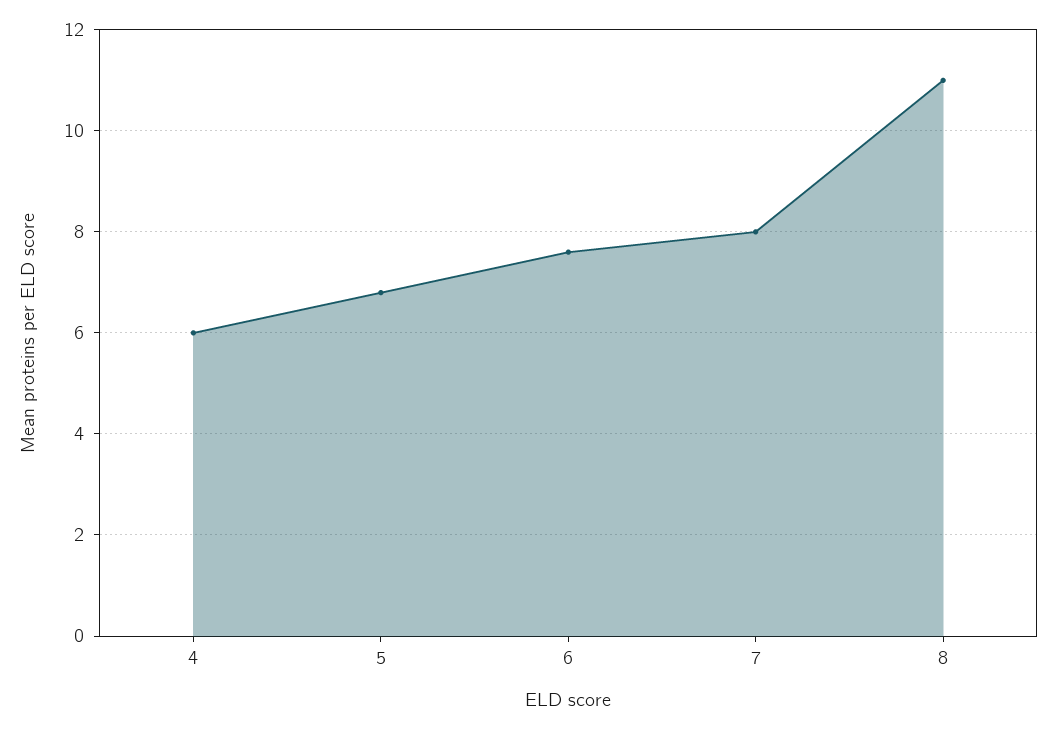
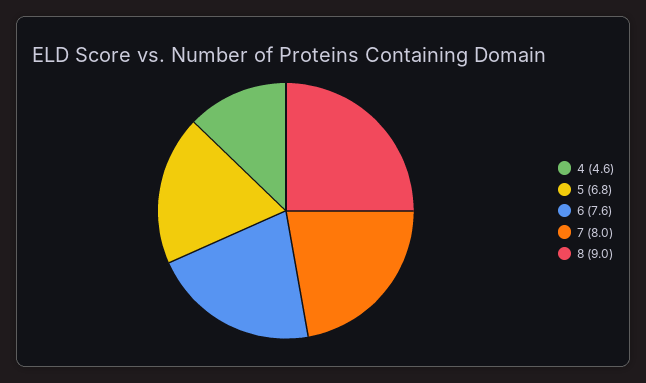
4: 6 -> 4.6
8: 11 -> 9

